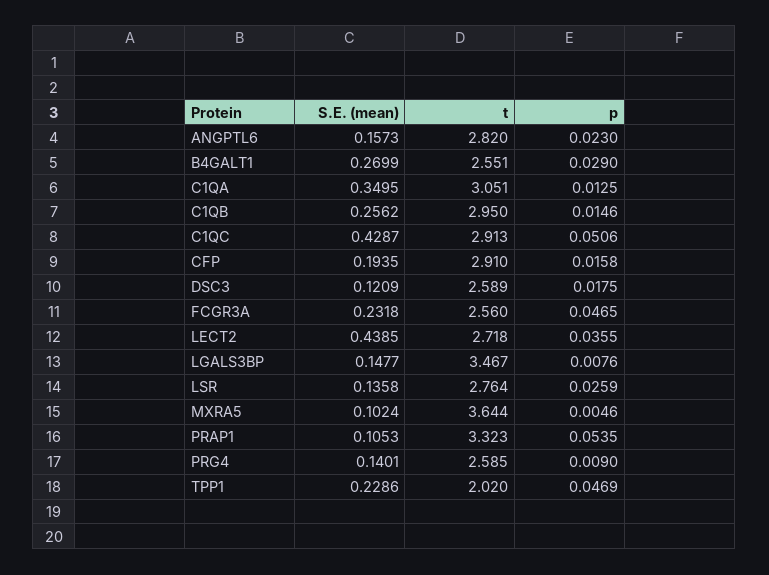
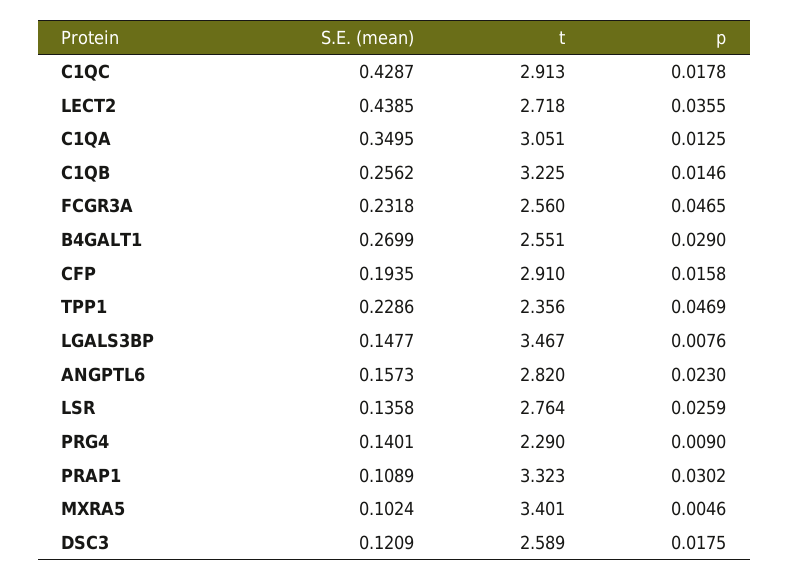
t, C1QB: 2.95 -> 3.225
p, C1QC: 0.0506 -> 0.0178
t, MXRA5: 3.644 -> 3.401
S.E. (mean), PRAP1: 0.1053 -> 0.1089
p, PRAP1: 0.0535 -> 0.0302
t, PRG4: 2.585 -> 2.29
t, TPP1: 2.02 -> 2.356

